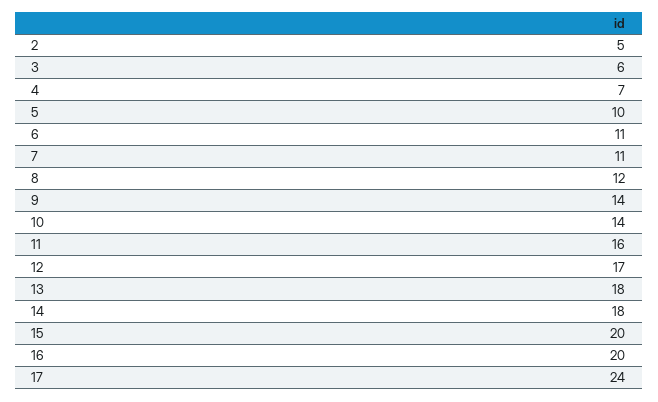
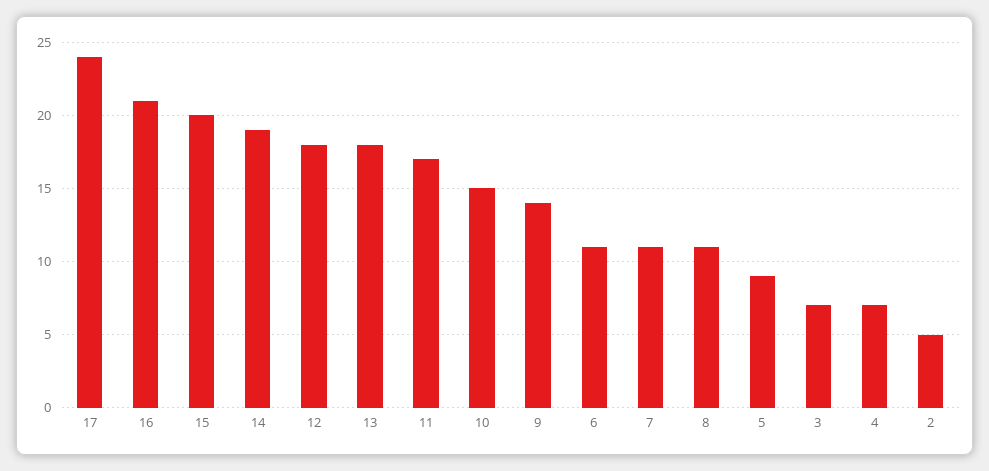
3: 6 -> 7
5: 10 -> 9
8: 12 -> 11
10: 14 -> 15
11: 16 -> 17
12: 17 -> 18
14: 18 -> 19
16: 20 -> 21

